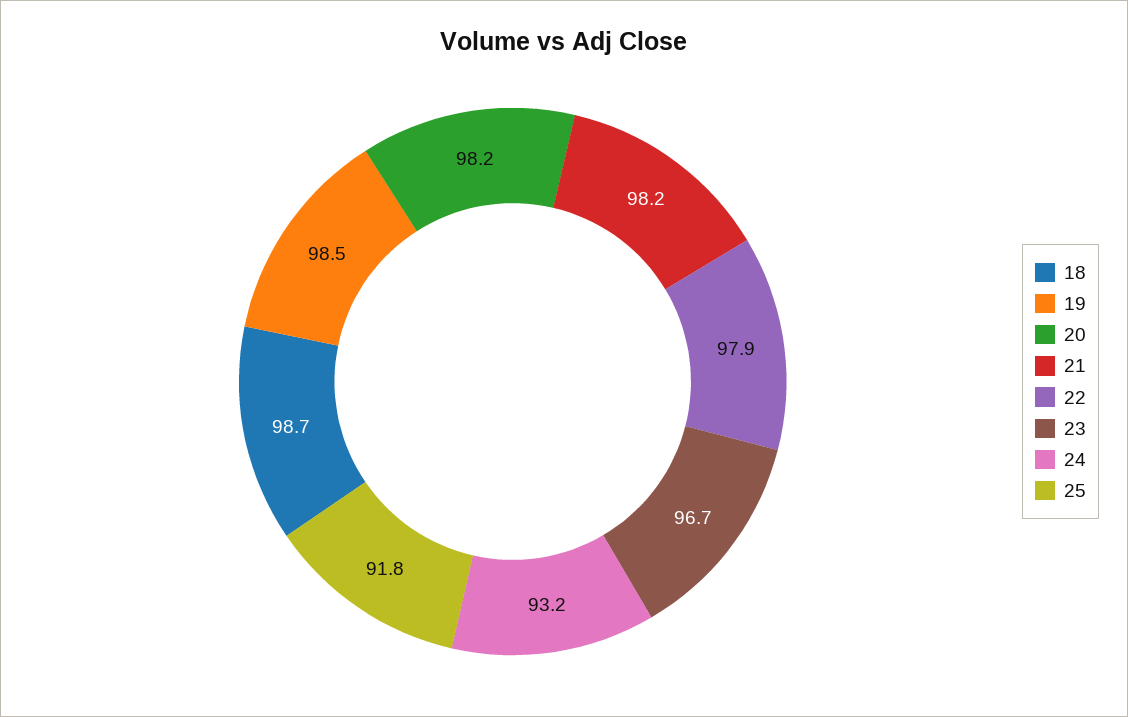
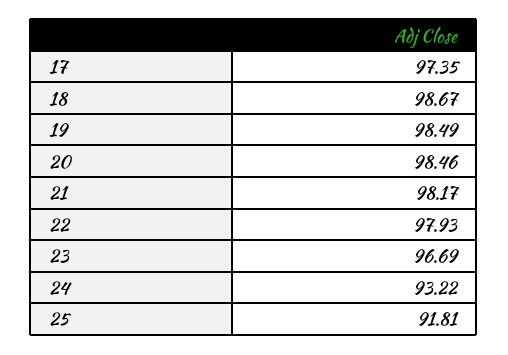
20: 98.2 -> 98.46
17: none -> 97.35

